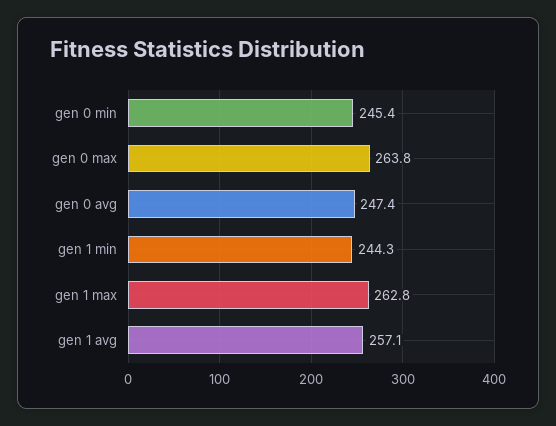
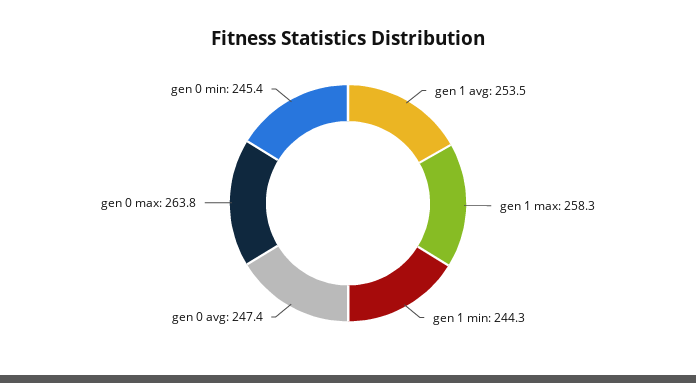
gen 1 max: 262.8 -> 258.3
gen 1 avg: 257.1 -> 253.5

